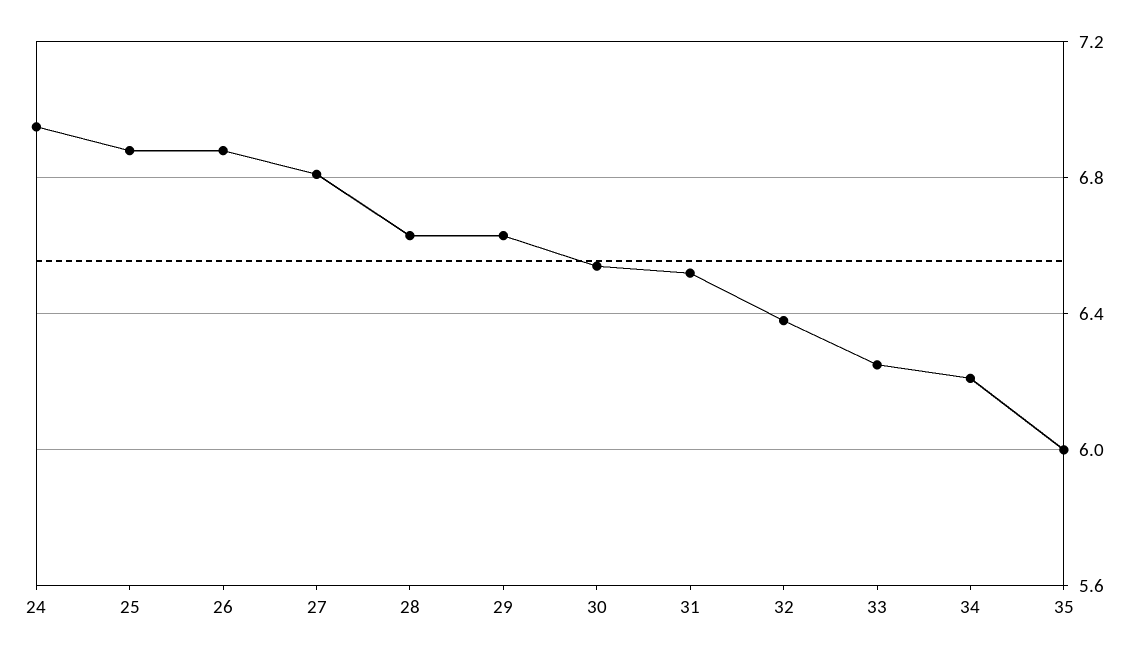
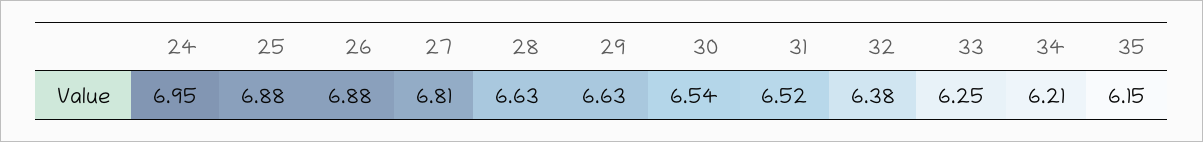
35: 6 -> 6.15

